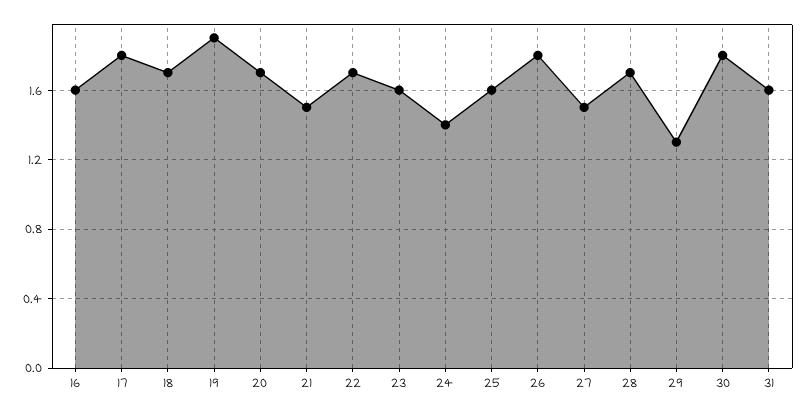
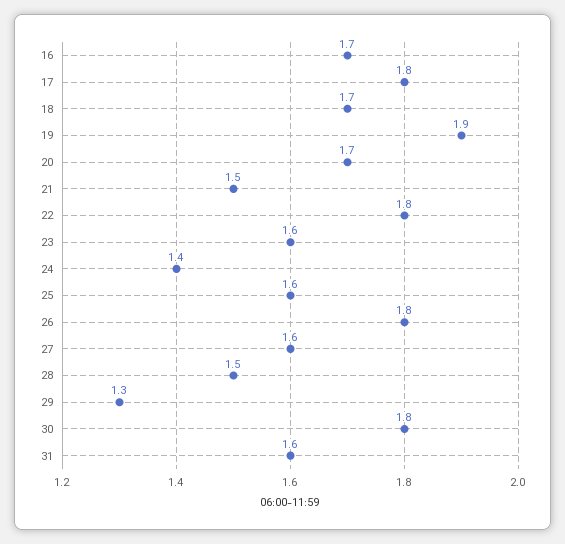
16: 1.6 -> 1.7
22: 1.7 -> 1.8
27: 1.5 -> 1.6
28: 1.7 -> 1.5

